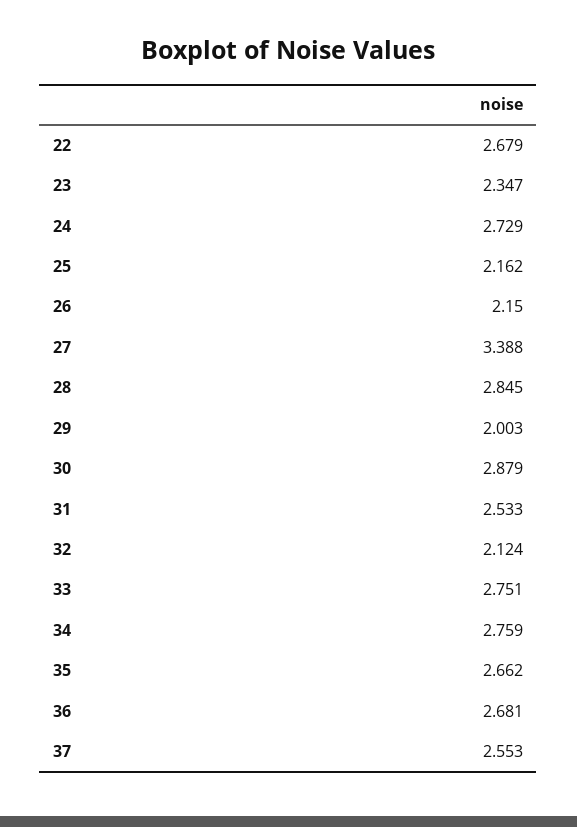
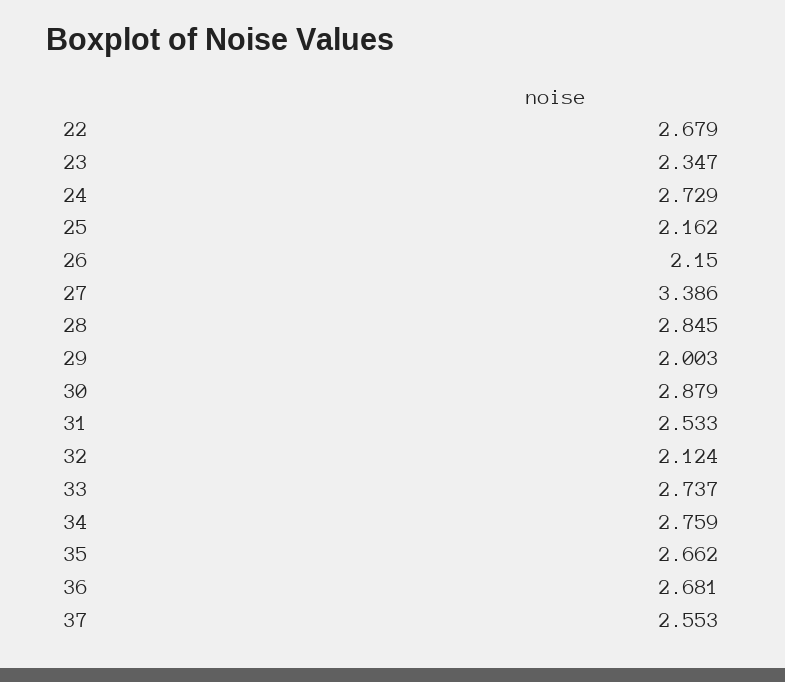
27: 3.388 -> 3.386
33: 2.751 -> 2.737

